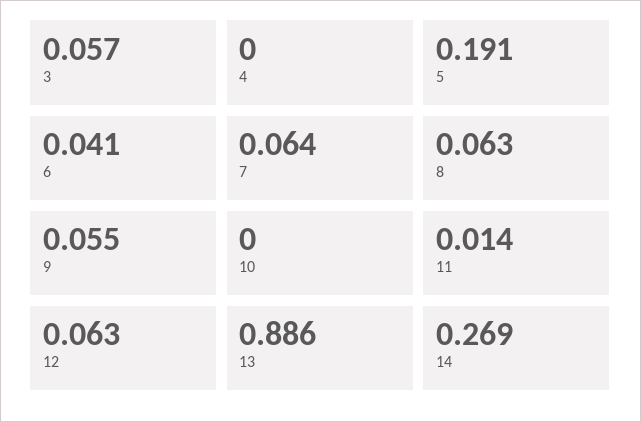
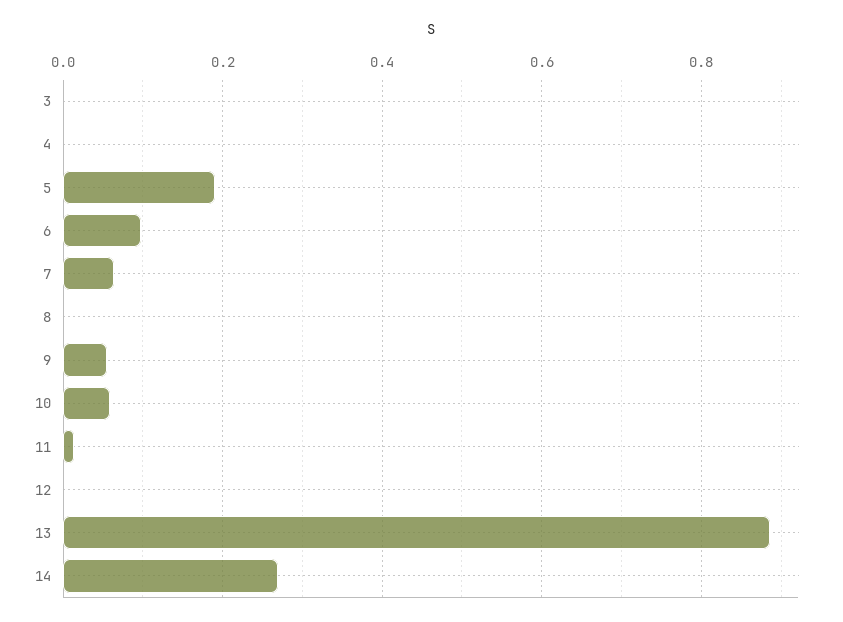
3: 0.057 -> 0
6: 0.041 -> 0.1
8: 0.063 -> 0
10: 0 -> 0.06
12: 0.063 -> 0

